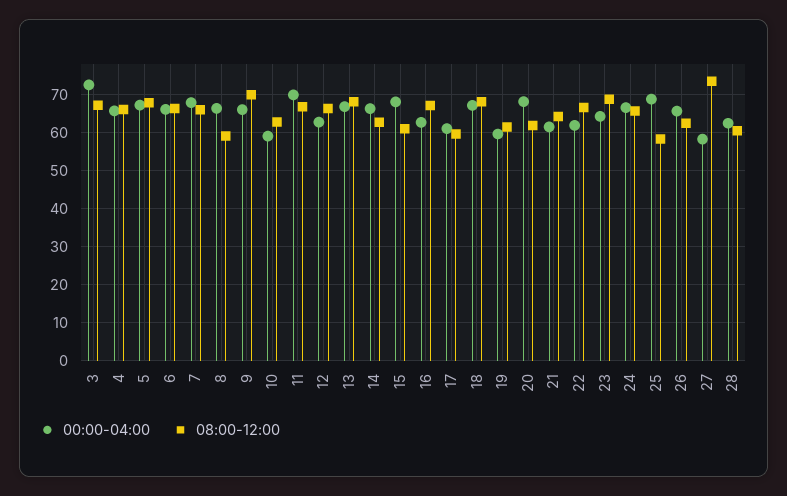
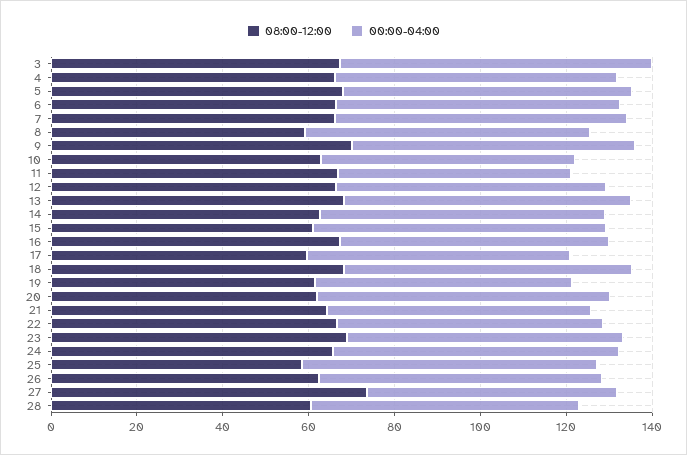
00:00-04:00, 11: 70 -> 55

